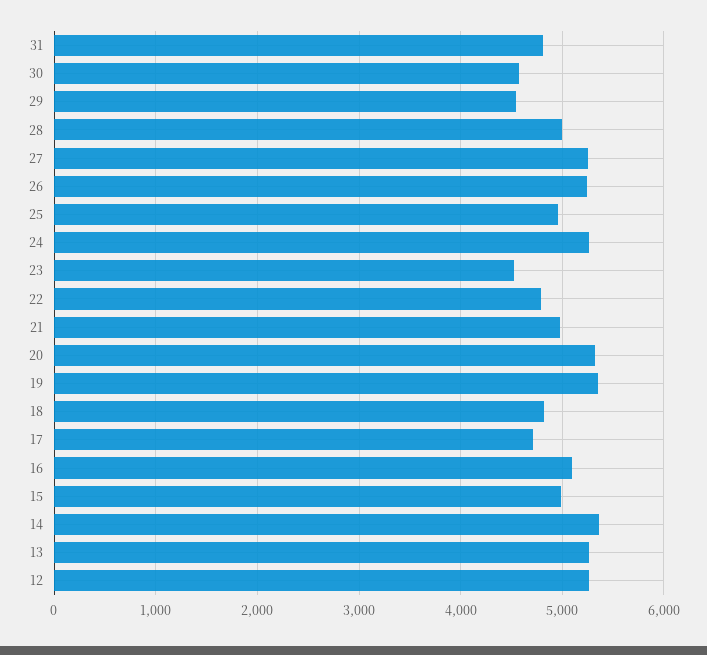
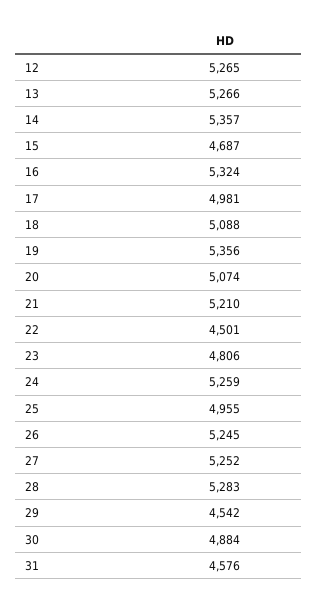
31: 4800 -> 4576
30: 4600 -> 4884
28: 5000 -> 5283
23: 4500 -> 4806
22: 4800 -> 4501
21: 5000 -> 5210
20: 5300 -> 5074
18: 4800 -> 5088
17: 4700 -> 4981
16: 5100 -> 5324
15: 5000 -> 4687

